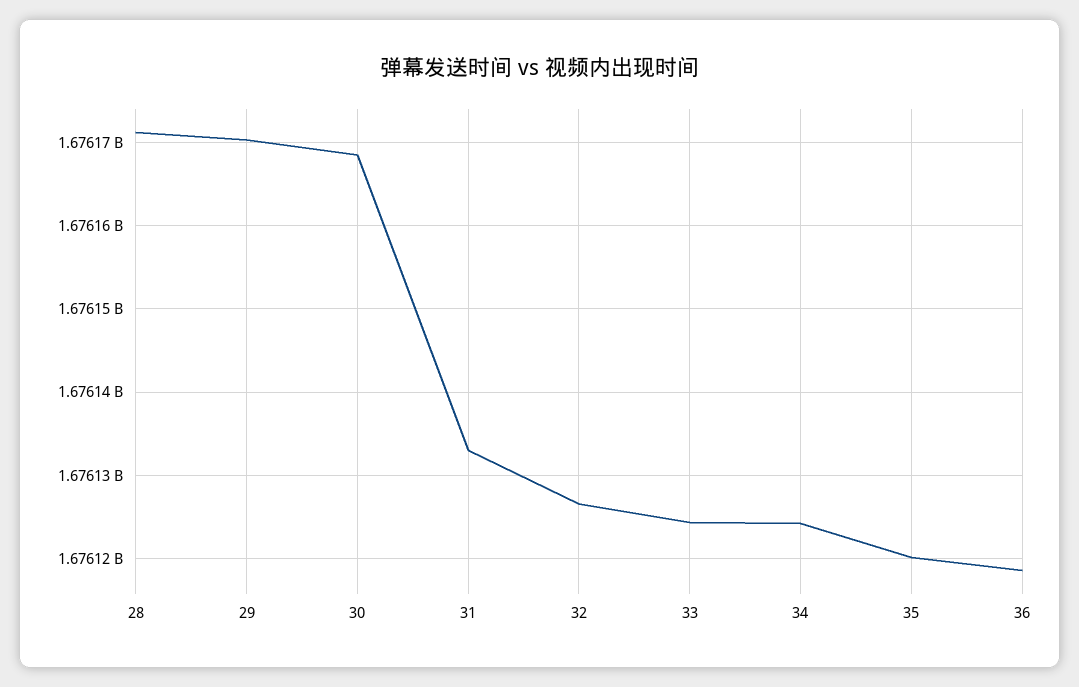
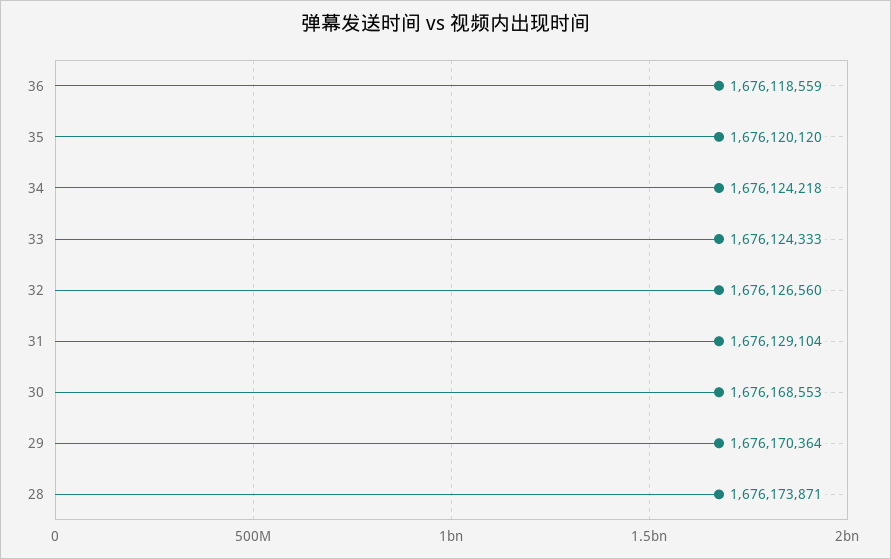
28: 1676171000 -> 1676173871
31: 1676133000 -> 1676129104

